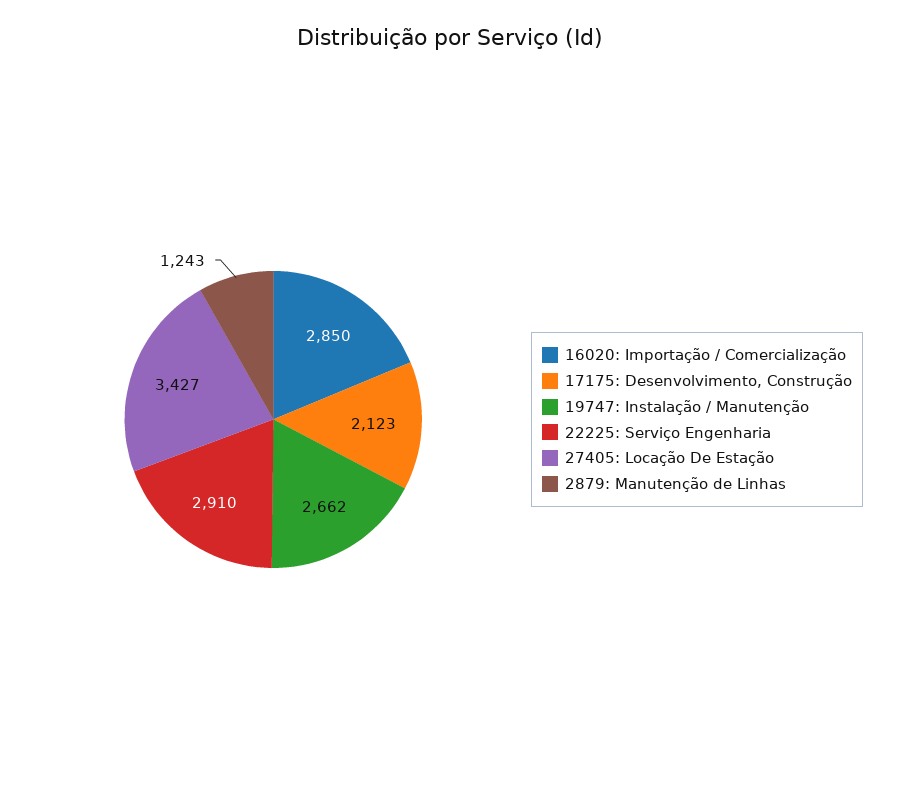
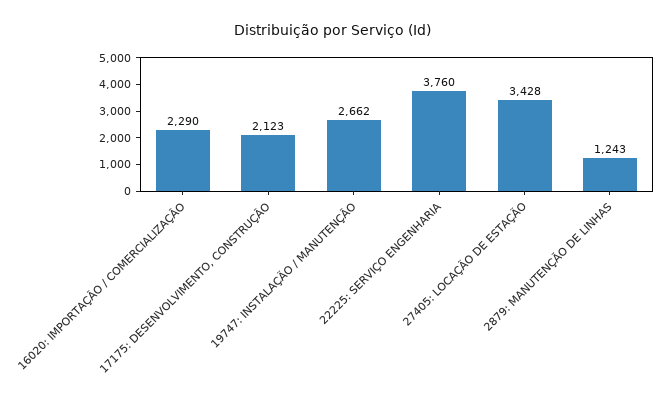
16020: Importação / Comercialização: 2850 -> 2290
22225: Serviço Engenharia: 2910 -> 3760
27405: Locação De Estação: 3427 -> 3428

